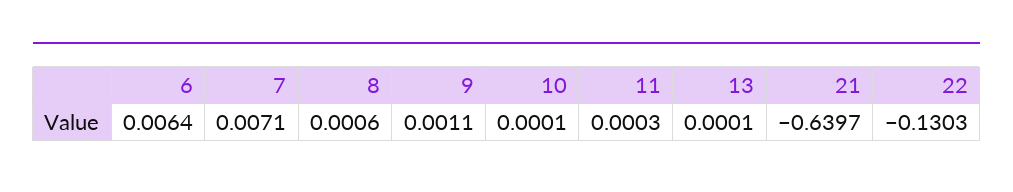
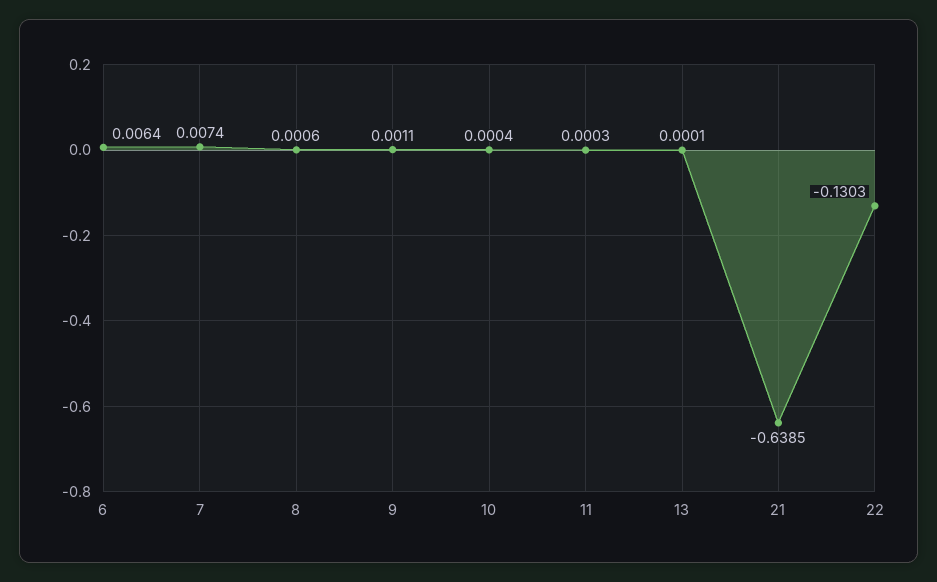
7: 0.0071 -> 0.0074
10: 0.0001 -> 0.0004
21: -0.6397 -> -0.6385

